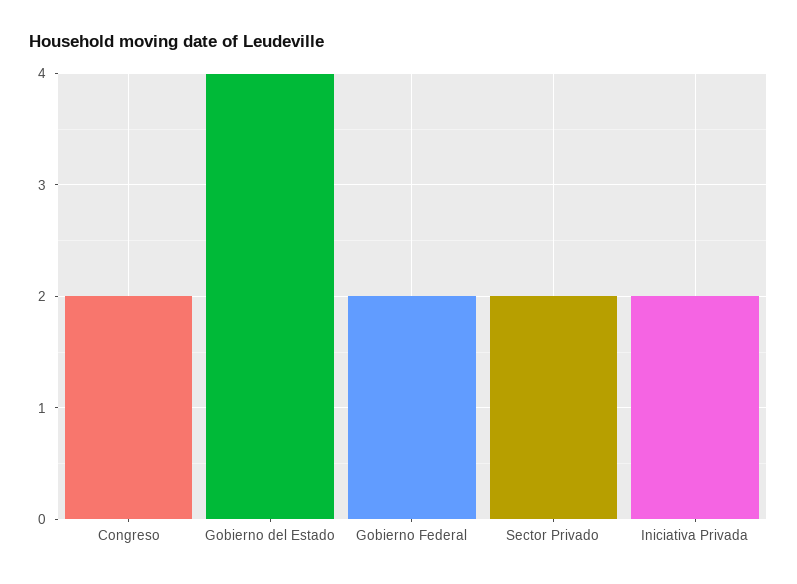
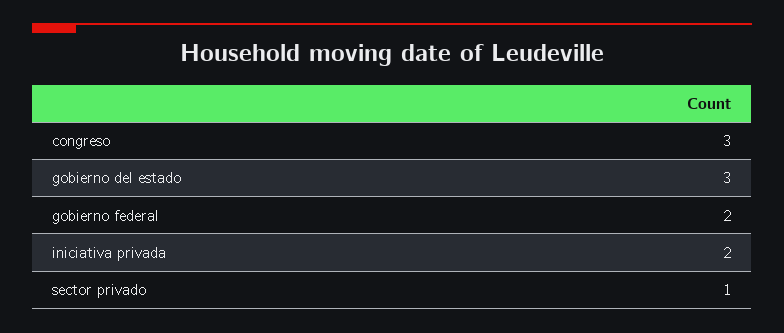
Congreso: 2 -> 3
Gobierno del Estado: 4 -> 3
Sector Privado: 2 -> 1

